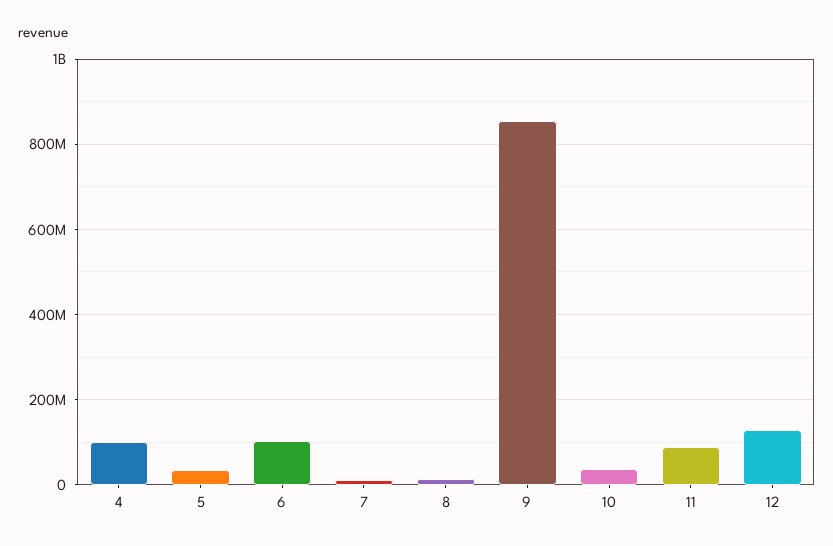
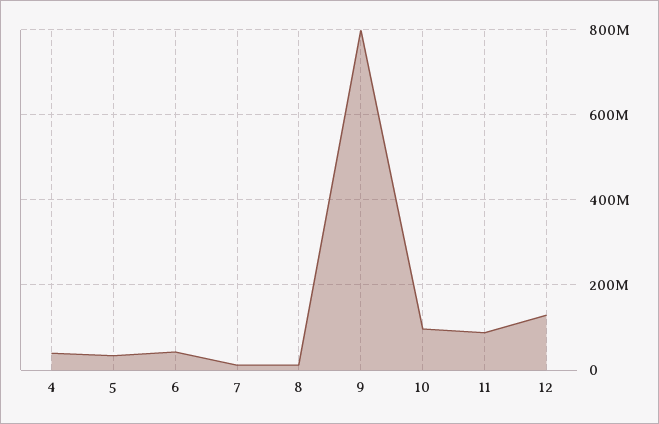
4: 100000000 -> 40000000
6: 100000000 -> 40000000
9: 860000000 -> 800000000
10: 40000000 -> 100000000

